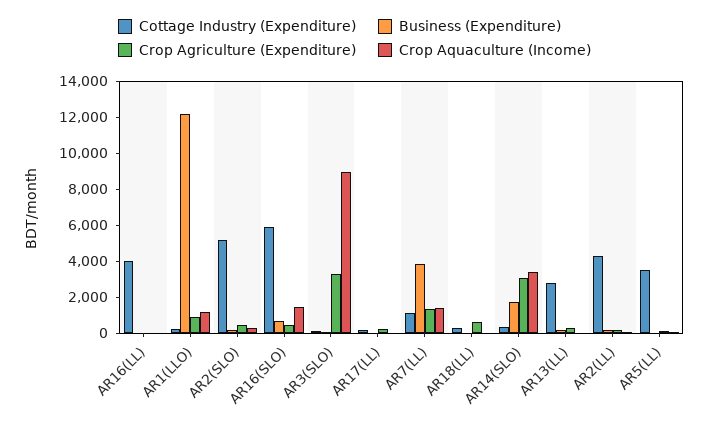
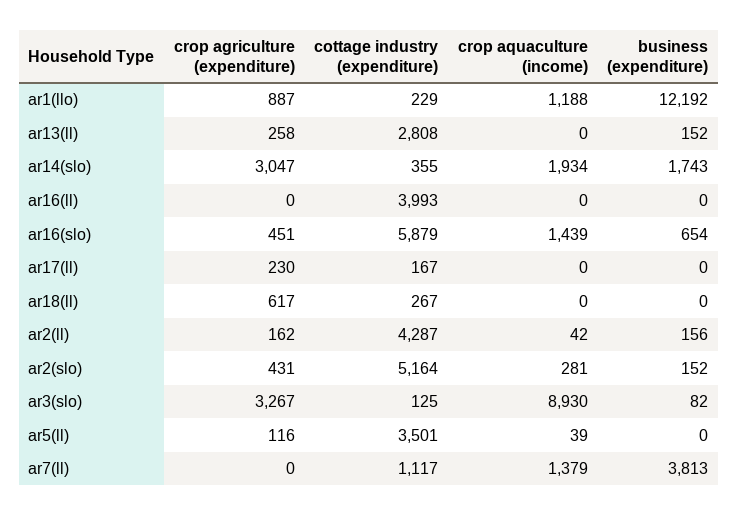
Crop Agriculture (Expenditure), AR7(LL): 1500 -> 0
Crop Aquaculture (Income), AR14(SLO): 3500 -> 1934

